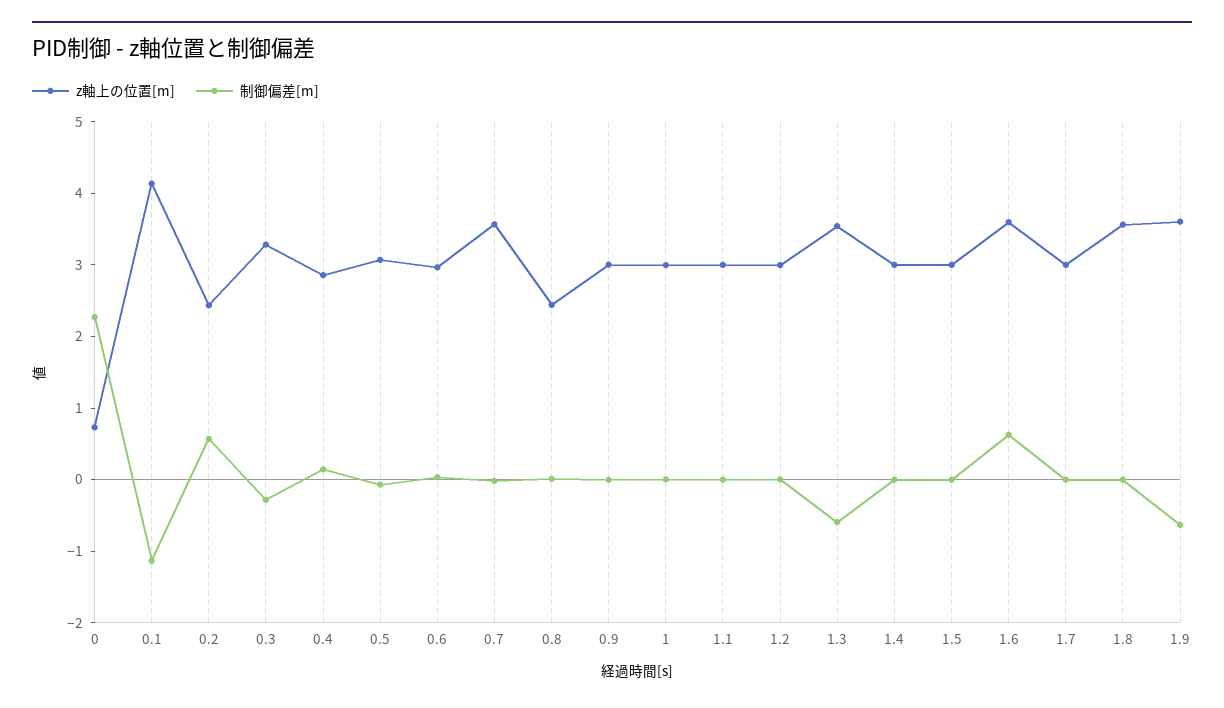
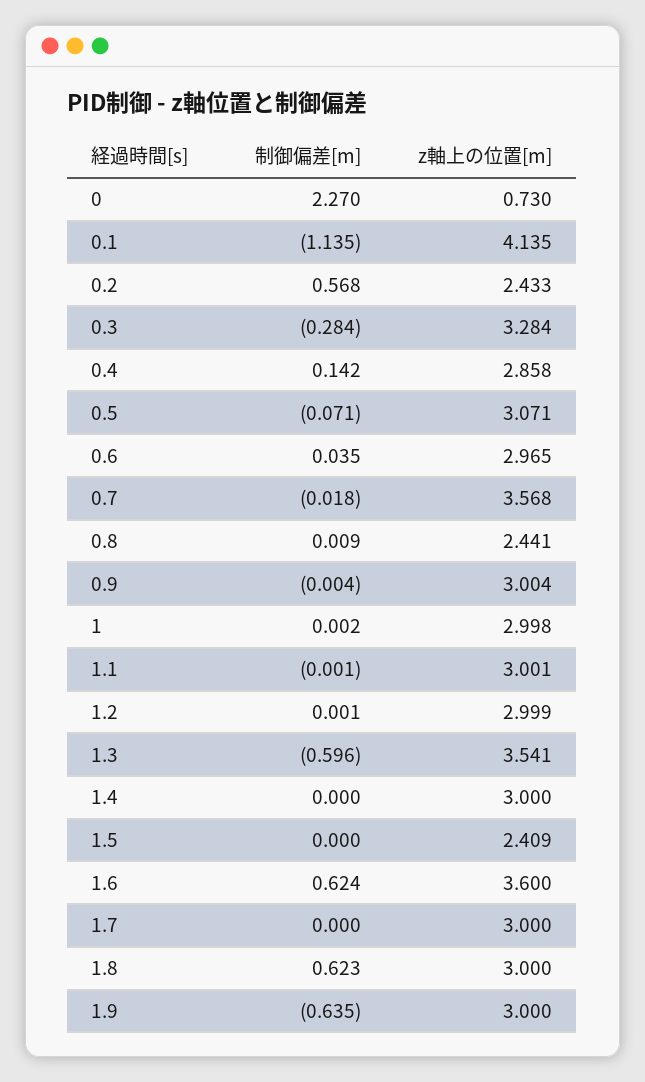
z軸上の位置[m], 1.5: 3 -> 2.409
z軸上の位置[m], 1.8: 3.6 -> 3
制御偏差[m], 1.8: 0 -> 0.623
z軸上の位置[m], 1.9: 3.6 -> 3

